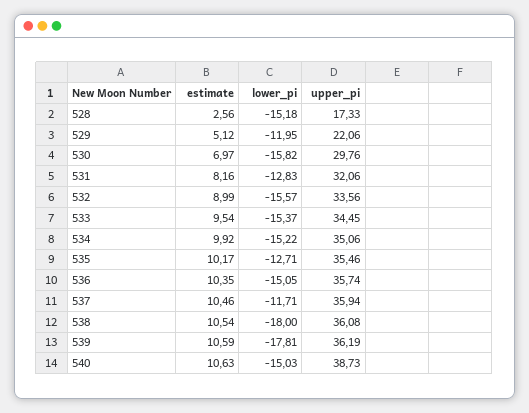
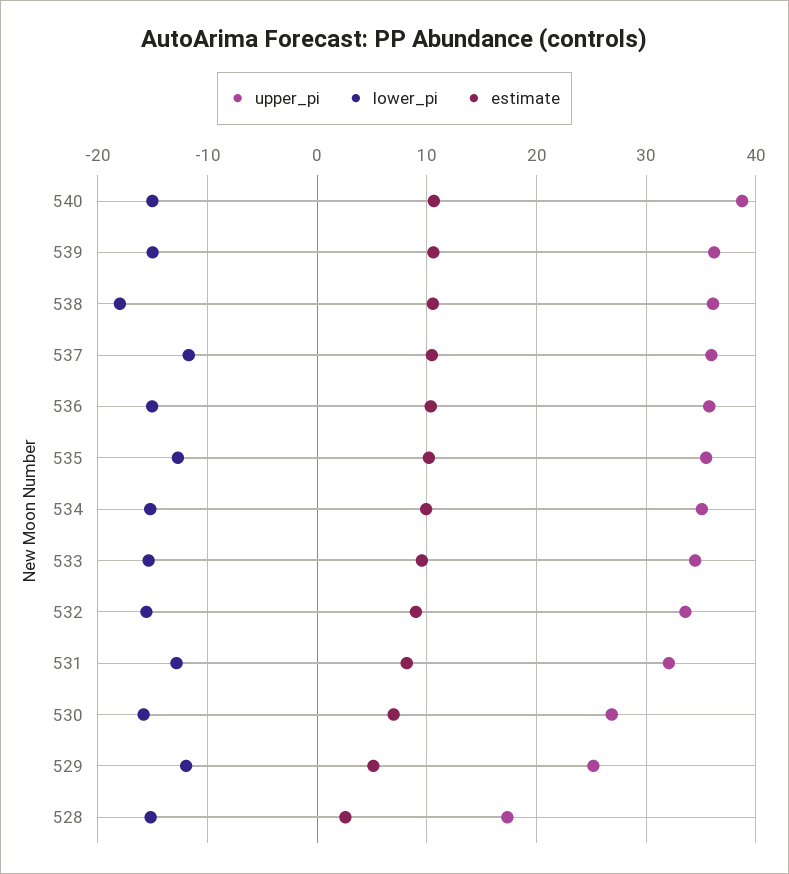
upper_pi, 529: 22.06 -> 25
upper_pi, 530: 29.76 -> 27
lower_pi, 539: -17.81 -> -15

